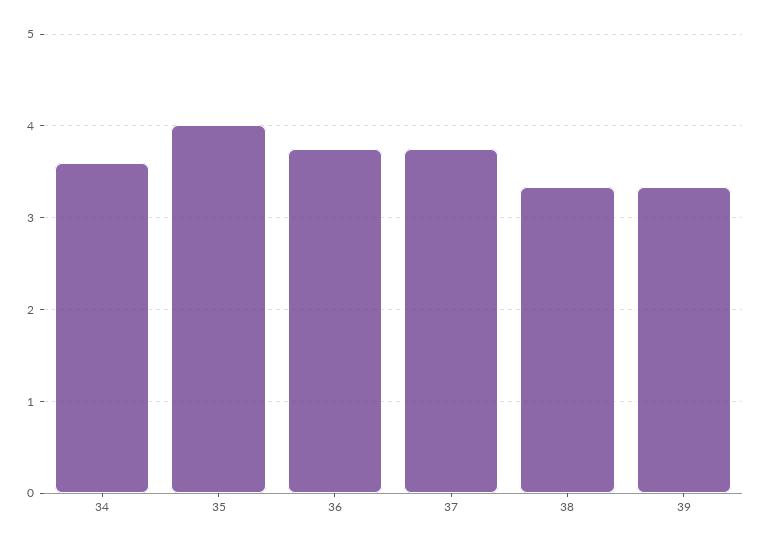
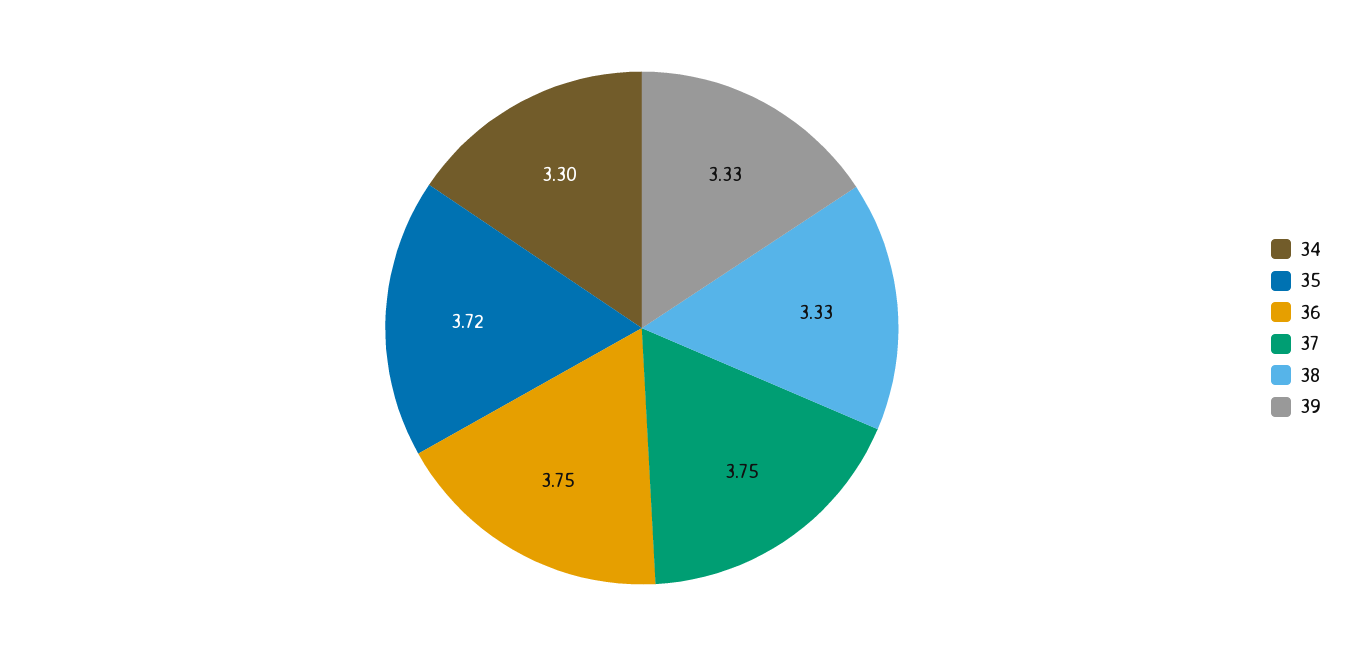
34: 3.6 -> 3.3
35: 4 -> 3.72

